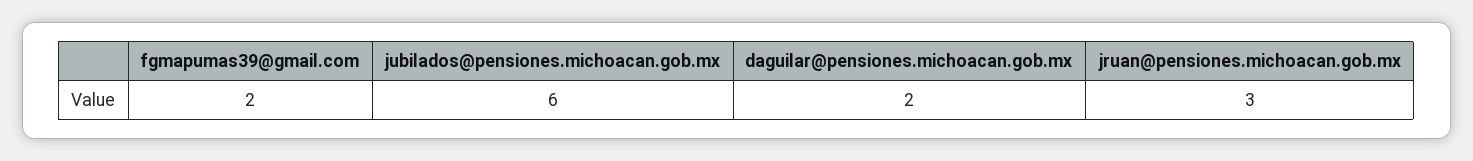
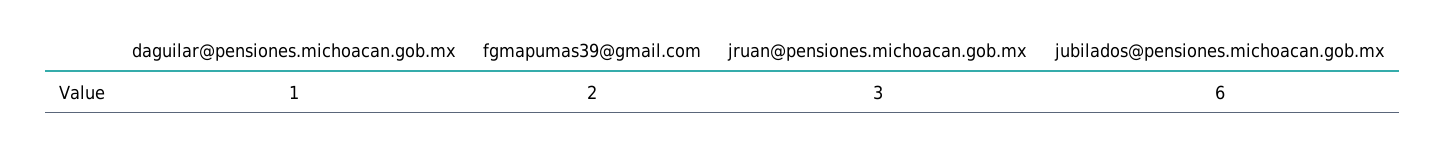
daguilar@pensiones.michoacan.gob.mx: 2 -> 1

